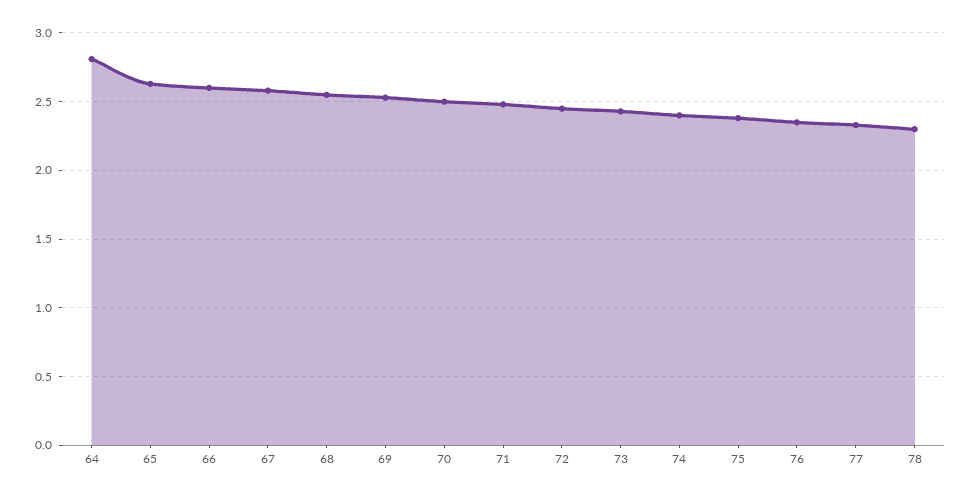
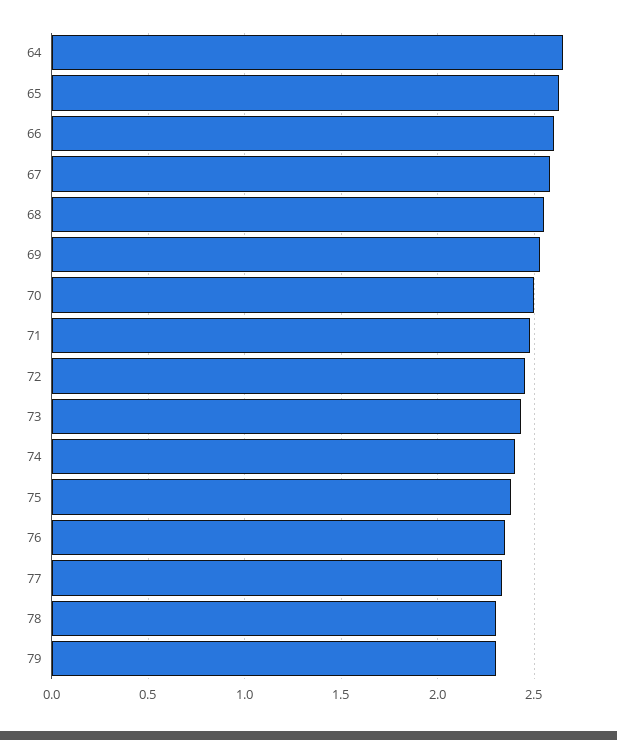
64: 2.8 -> 2.65
79: none -> 2.3

